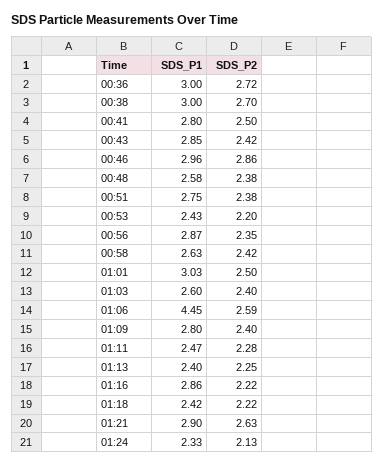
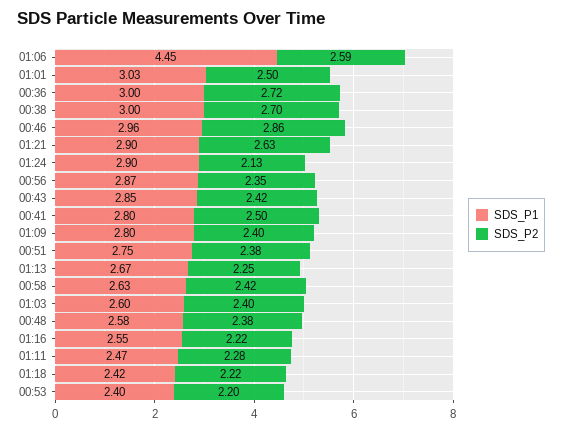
SDS_P1, 00:53: 2.43 -> 2.4
SDS_P1, 01:13: 2.4 -> 2.67
SDS_P1, 01:16: 2.86 -> 2.55
SDS_P1, 01:24: 2.33 -> 2.9

